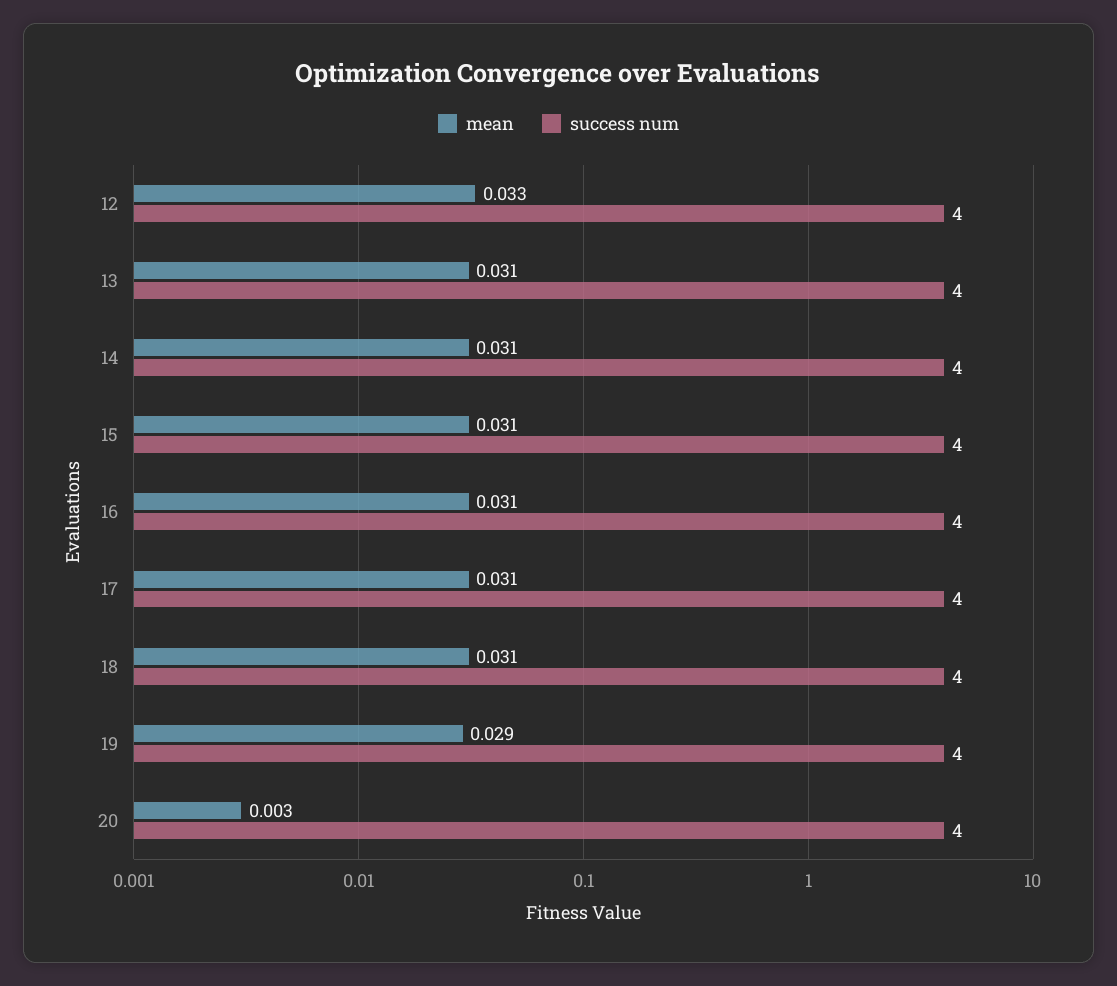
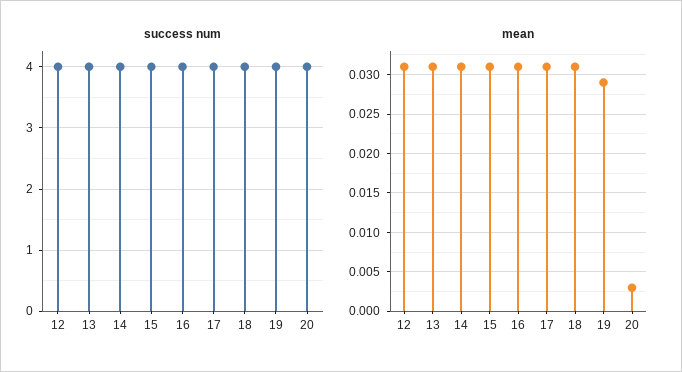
mean, 12: 0.033 -> 0.031

